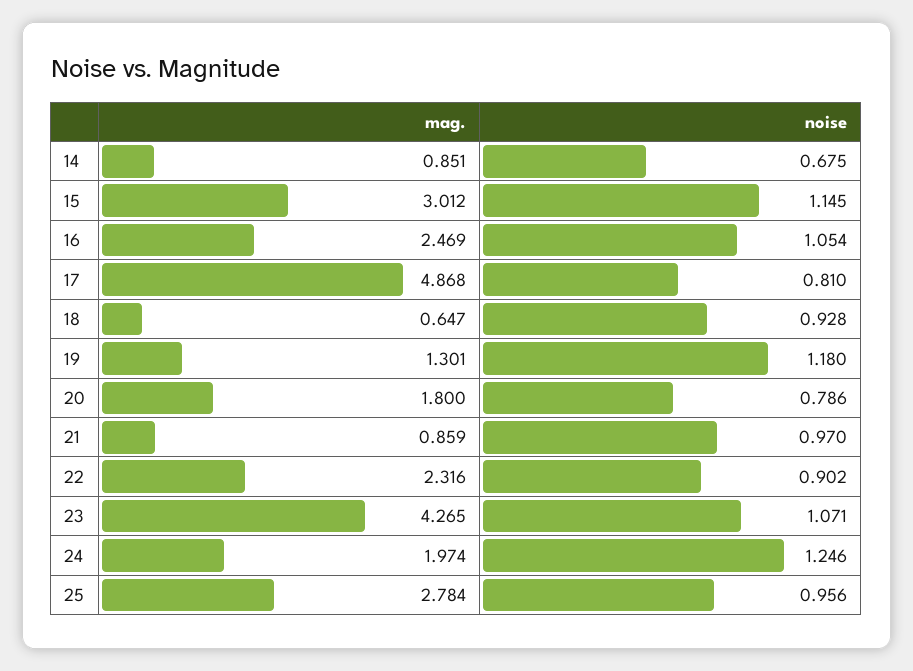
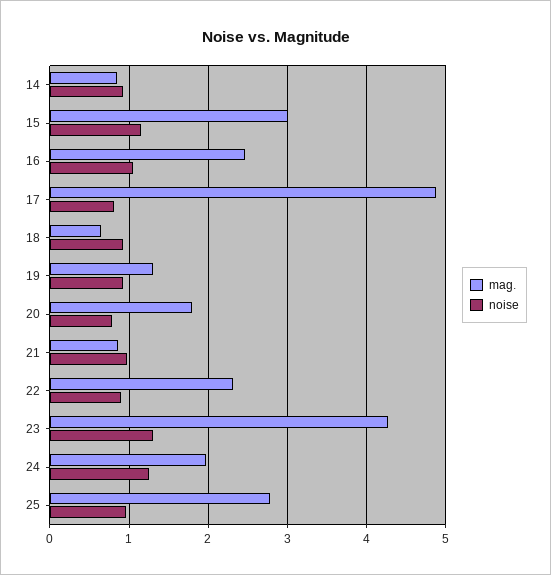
noise, 14: 0.675 -> 0.9
noise, 19: 1.18 -> 0.9
noise, 23: 1.071 -> 1.3

